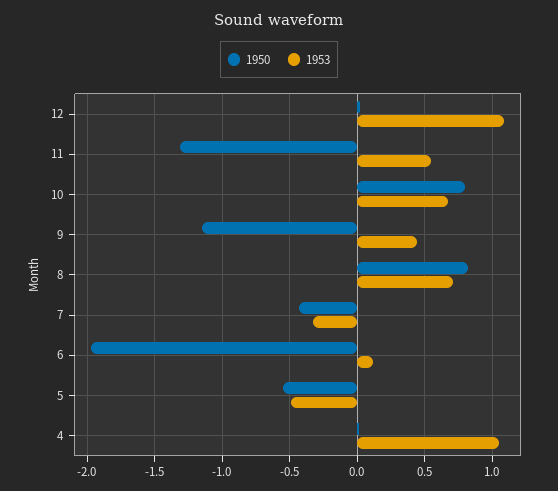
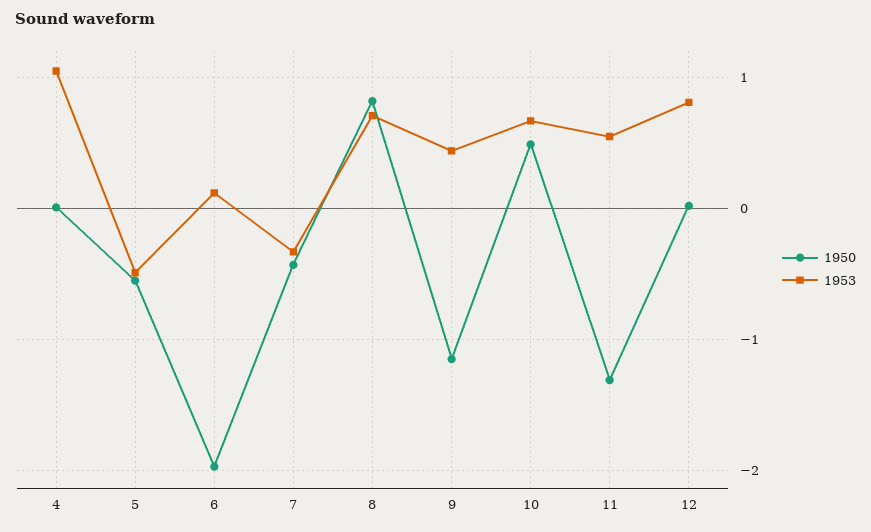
1953, 12: 1.1 -> 0.8
1950, 10: 0.8 -> 0.5

